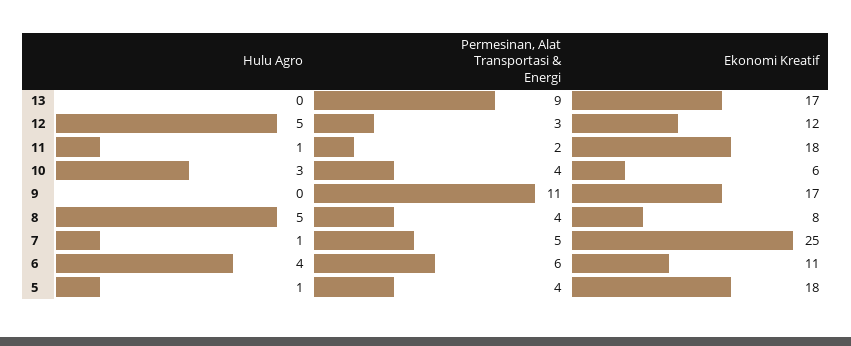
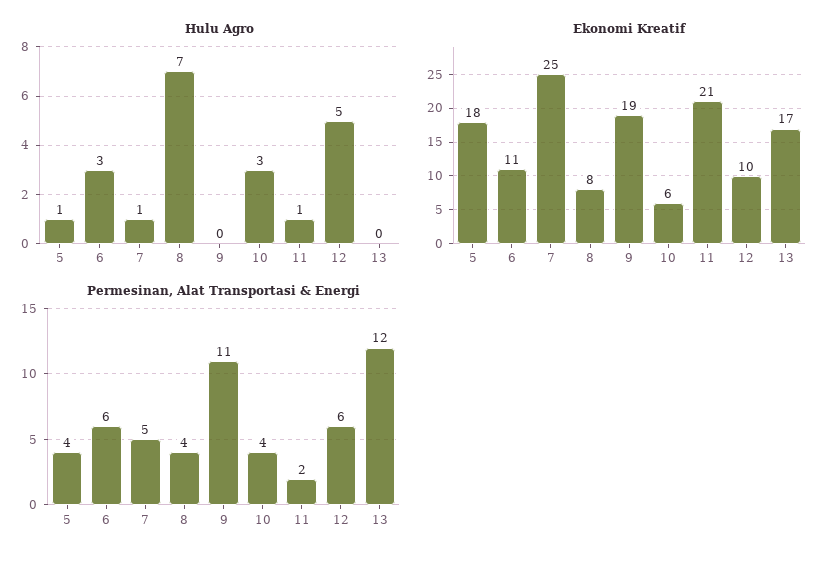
Permesinan, Alat Transportasi & Energi, 13: 9 -> 12
Permesinan, Alat Transportasi & Energi, 12: 3 -> 6
Ekonomi Kreatif, 12: 12 -> 10
Ekonomi Kreatif, 11: 18 -> 21
Ekonomi Kreatif, 9: 17 -> 19
Hulu Agro, 8: 5 -> 7
Hulu Agro, 6: 4 -> 3

